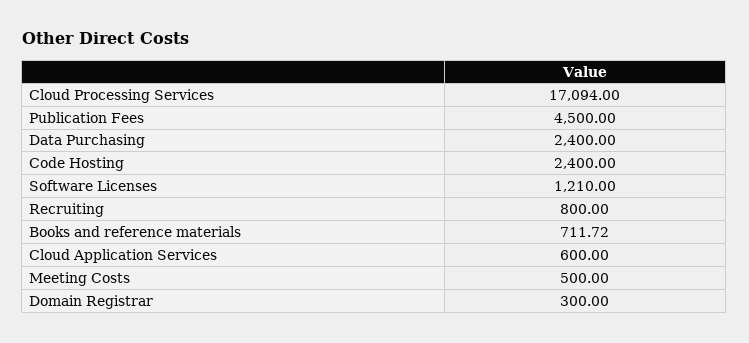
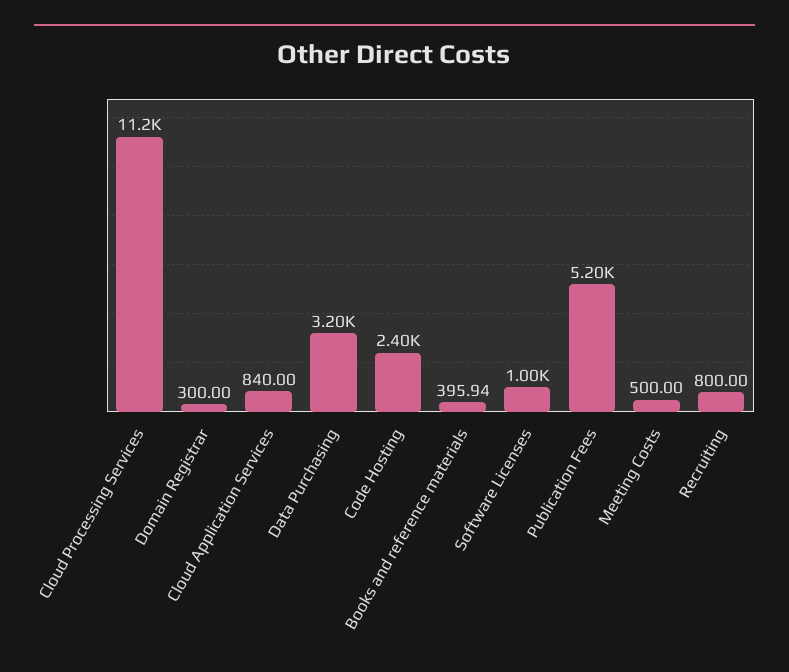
Cloud Processing Services: 17094 -> 11200
Publication Fees: 4500 -> 5200
Data Purchasing: 2400 -> 3200
Software Licenses: 1210 -> 1000
Books and reference materials: 711.72 -> 395.94
Cloud Application Services: 600 -> 840

